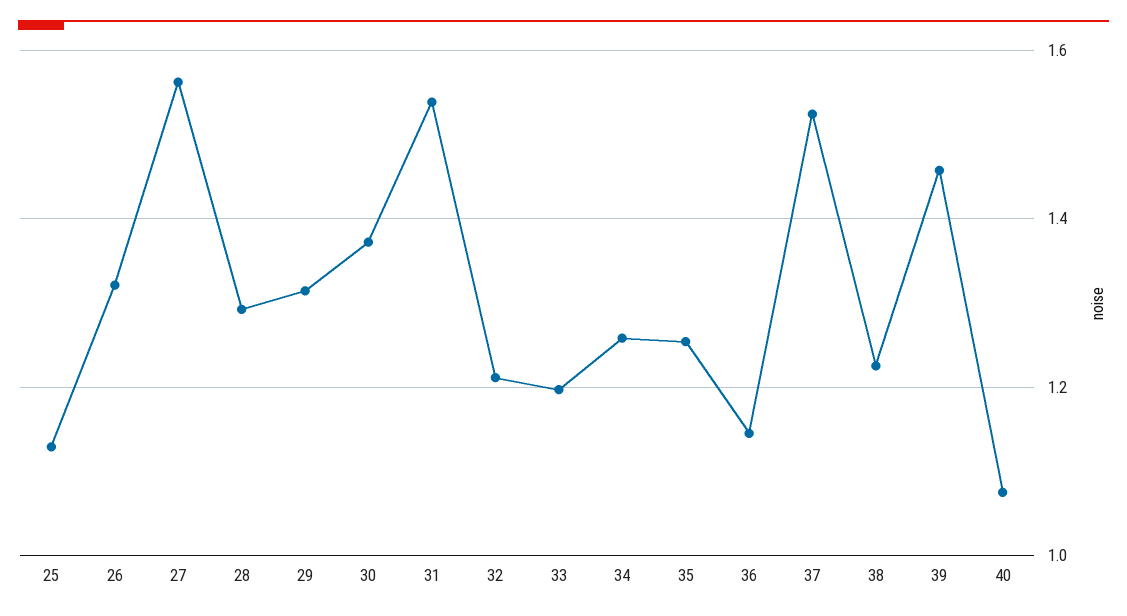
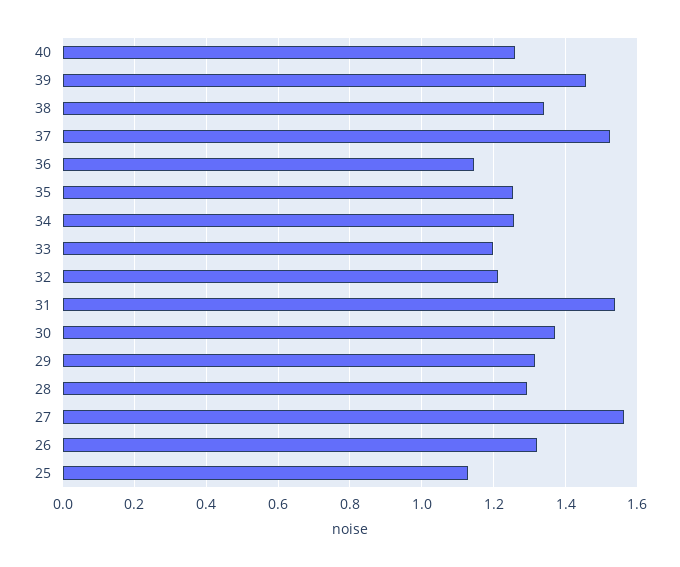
38: 1.22 -> 1.34
40: 1.08 -> 1.26

